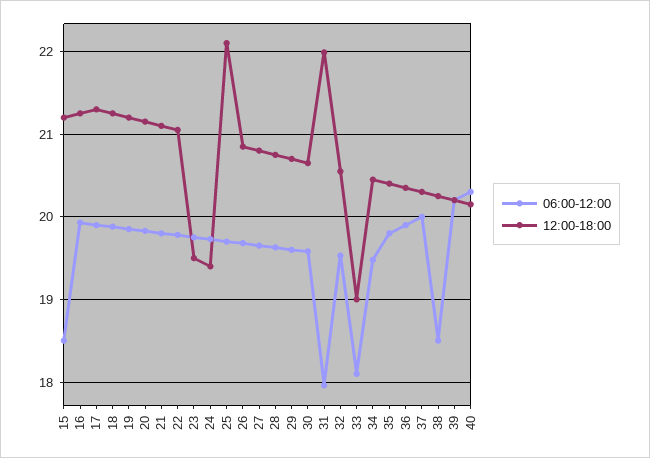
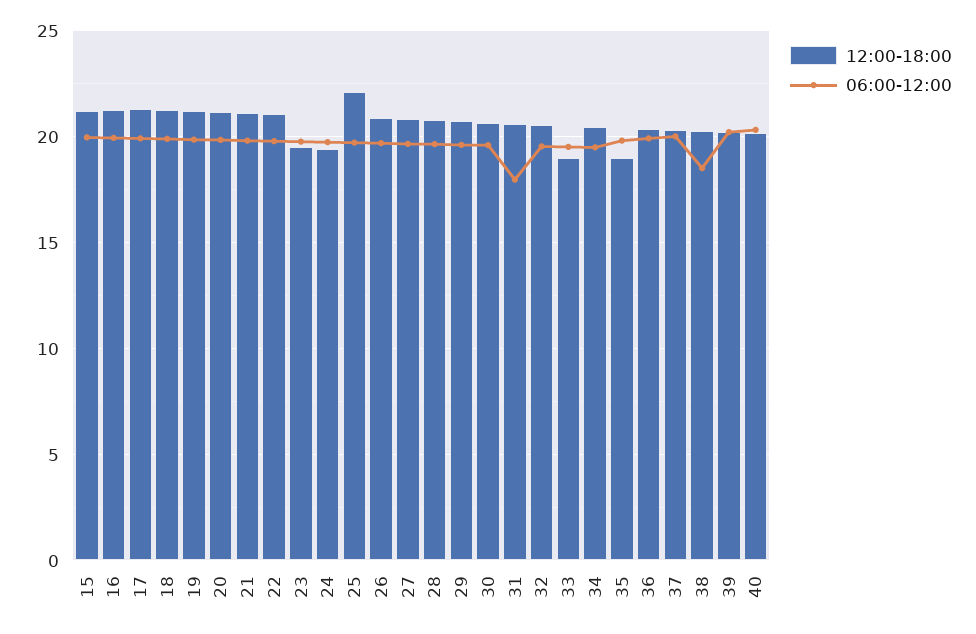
06:00-12:00, 15: 18.5 -> 20
12:00-18:00, 31: 22 -> 20.5
06:00-12:00, 33: 18.1 -> 19.5
12:00-18:00, 35: 20.4 -> 19

